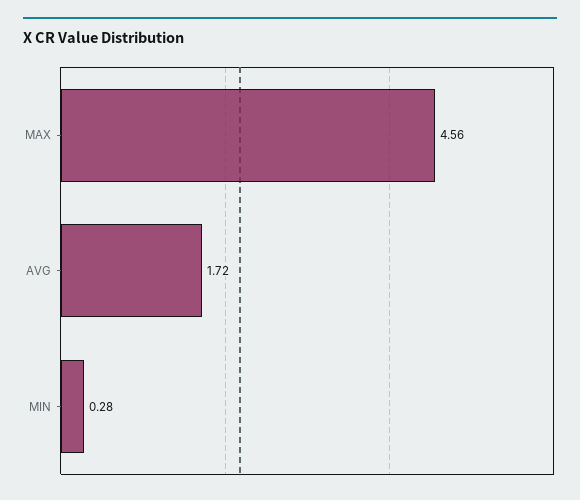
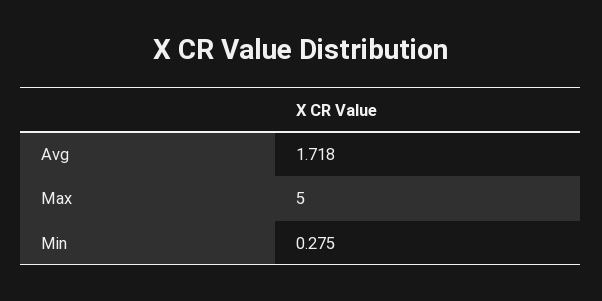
MAX: 4.56 -> 5

